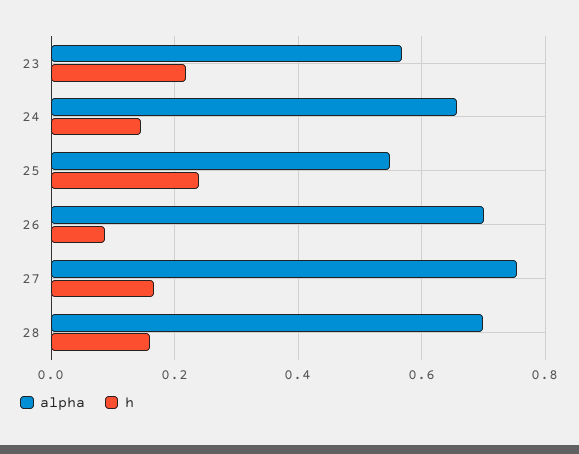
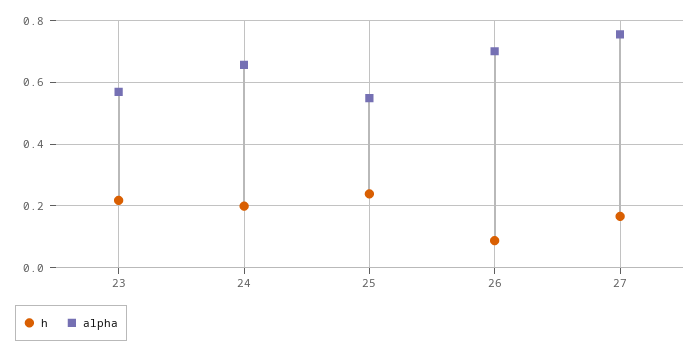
h, 24: 0.14 -> 0.2
alpha, 28: 0.7 -> none
h, 28: 0.16 -> none

